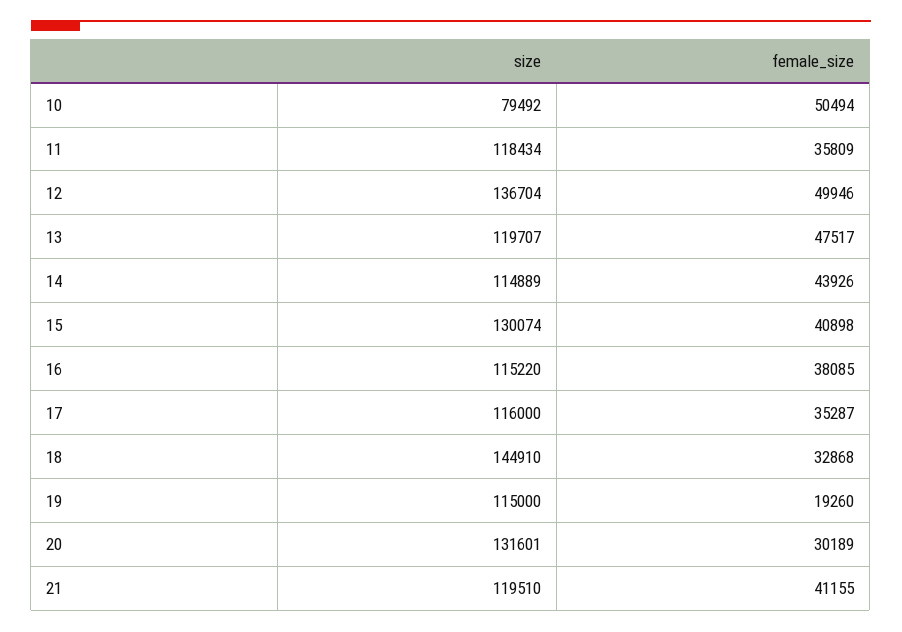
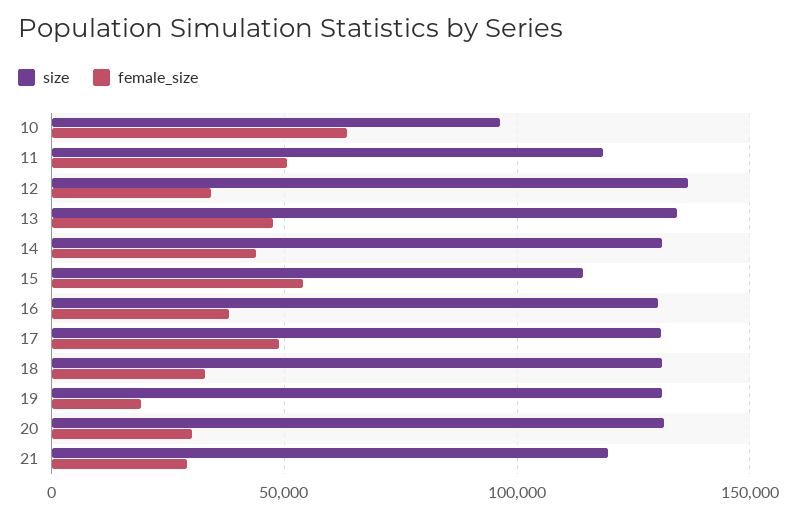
size, 10: 79492 -> 95000
female_size, 10: 50494 -> 65000
female_size, 11: 35809 -> 50000
female_size, 12: 49946 -> 35000
size, 13: 119707 -> 135000
size, 14: 114889 -> 130000
size, 15: 130074 -> 115000
female_size, 15: 40898 -> 55000
size, 16: 115220 -> 130000
size, 17: 116000 -> 130000
female_size, 17: 35287 -> 50000
size, 18: 144910 -> 130000
size, 19: 115000 -> 130000
female_size, 21: 41155 -> 30000

